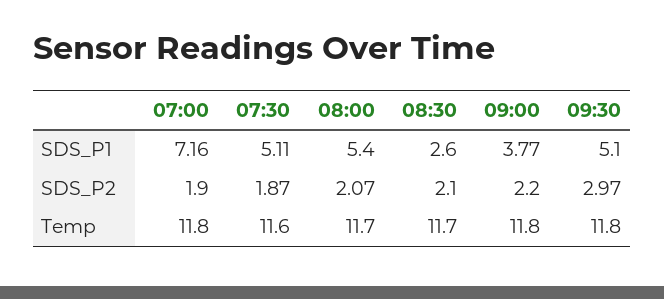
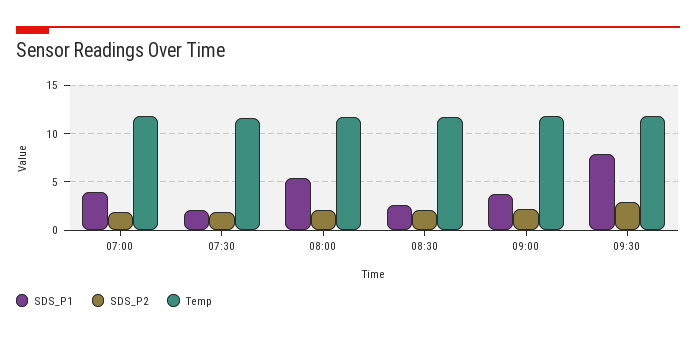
SDS_P1, 07:00: 7.16 -> 4
SDS_P1, 07:30: 5.11 -> 2
SDS_P1, 09:30: 5.1 -> 8

